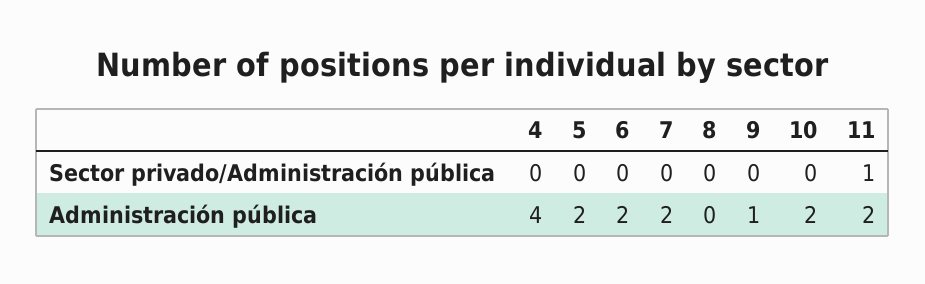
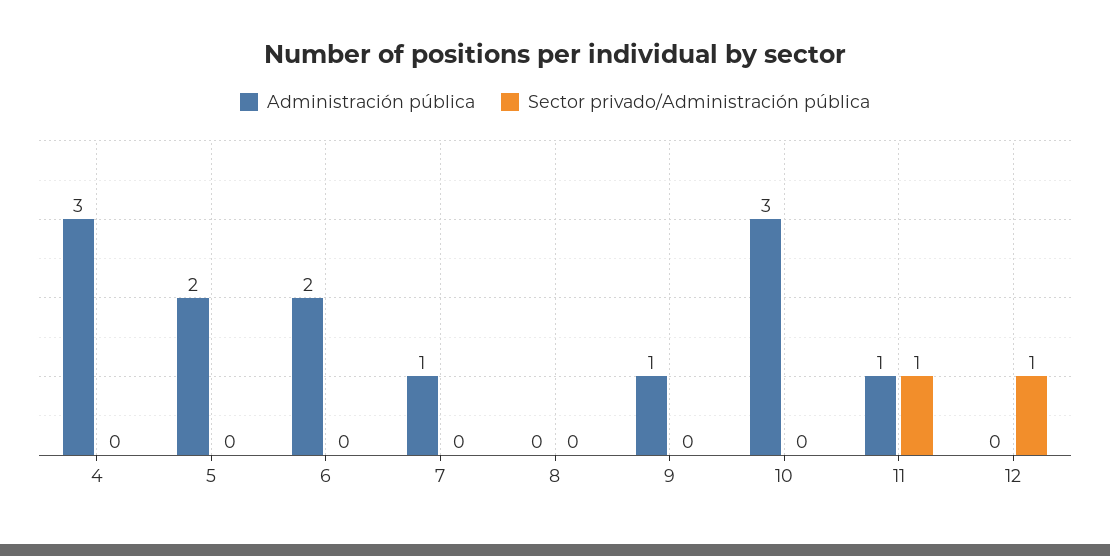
Administración pública, 4: 4 -> 3
Administración pública, 7: 2 -> 1
Administración pública, 10: 2 -> 3
Administración pública, 11: 2 -> 1
Administración pública, 12: none -> 0
Sector privado/Administración pública, 12: none -> 1

